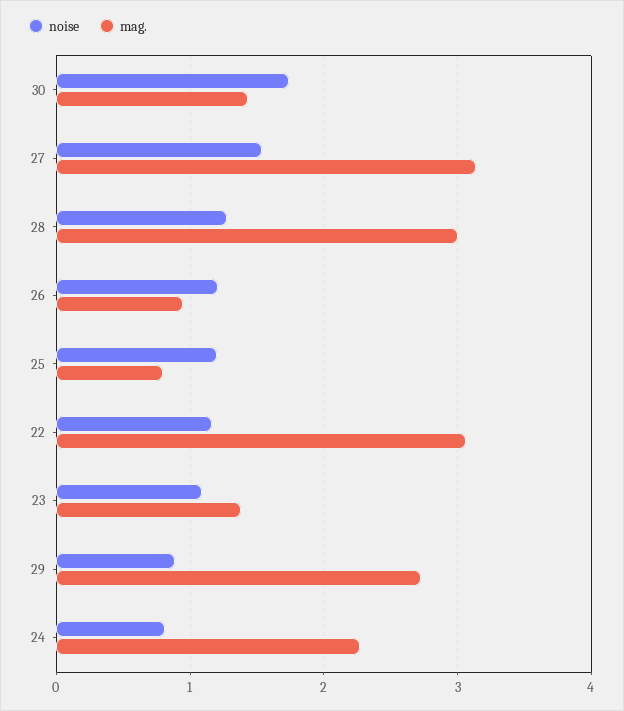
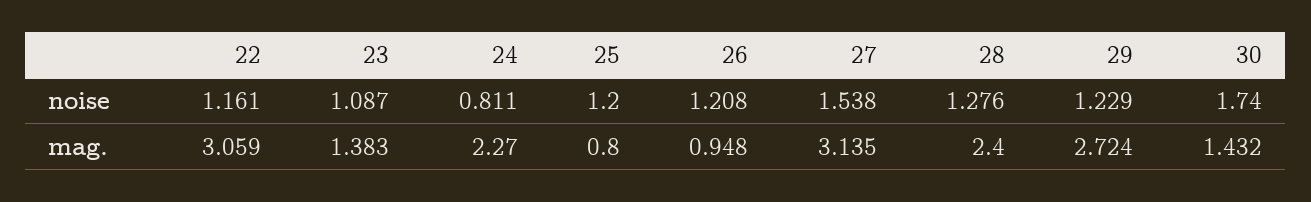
mag., 28: 3 -> 2.4
noise, 29: 0.9 -> 1.229

